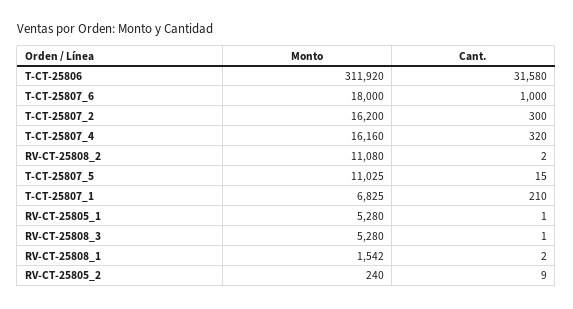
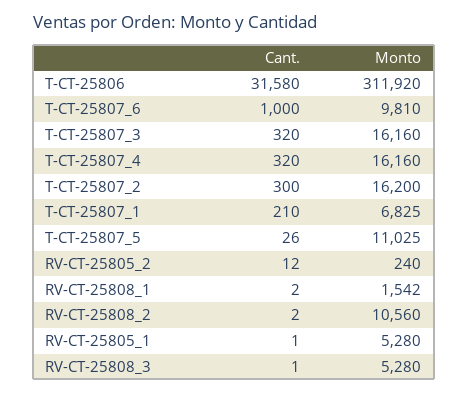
Monto, T-CT-25807_6: 18000 -> 9810
Monto, RV-CT-25808_2: 11080 -> 10560
Cant., T-CT-25807_5: 15 -> 26
Cant., RV-CT-25805_2: 9 -> 12
Cant., T-CT-25807_3: none -> 320
Monto, T-CT-25807_3: none -> 16160

